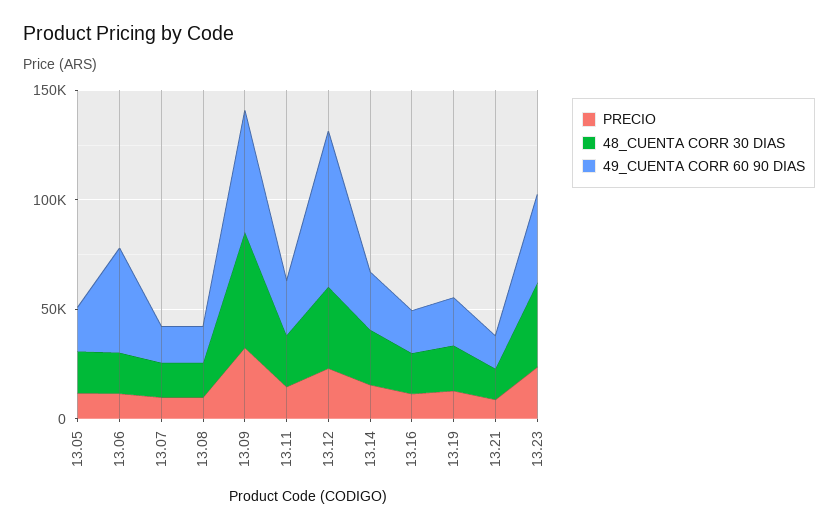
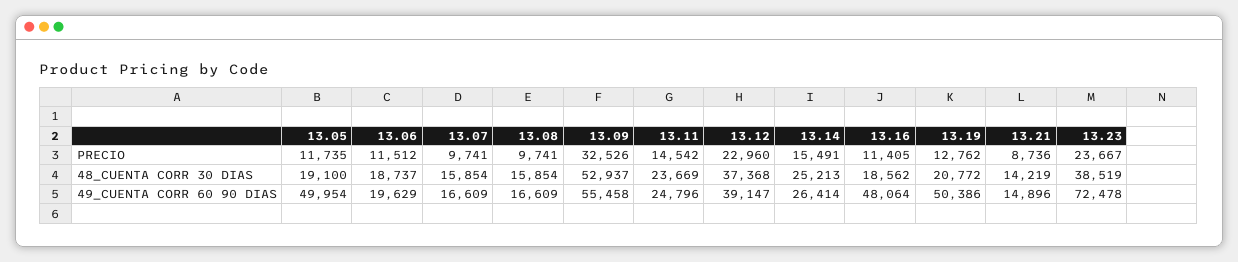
49_CUENTA CORR 60 90 DIAS, 13.05: 20000 -> 49954
49_CUENTA CORR 60 90 DIAS, 13.06: 50000 -> 19629
49_CUENTA CORR 60 90 DIAS, 13.12: 70000 -> 39147
49_CUENTA CORR 60 90 DIAS, 13.16: 20000 -> 48064
49_CUENTA CORR 60 90 DIAS, 13.19: 20000 -> 50386
49_CUENTA CORR 60 90 DIAS, 13.23: 40000 -> 72478

